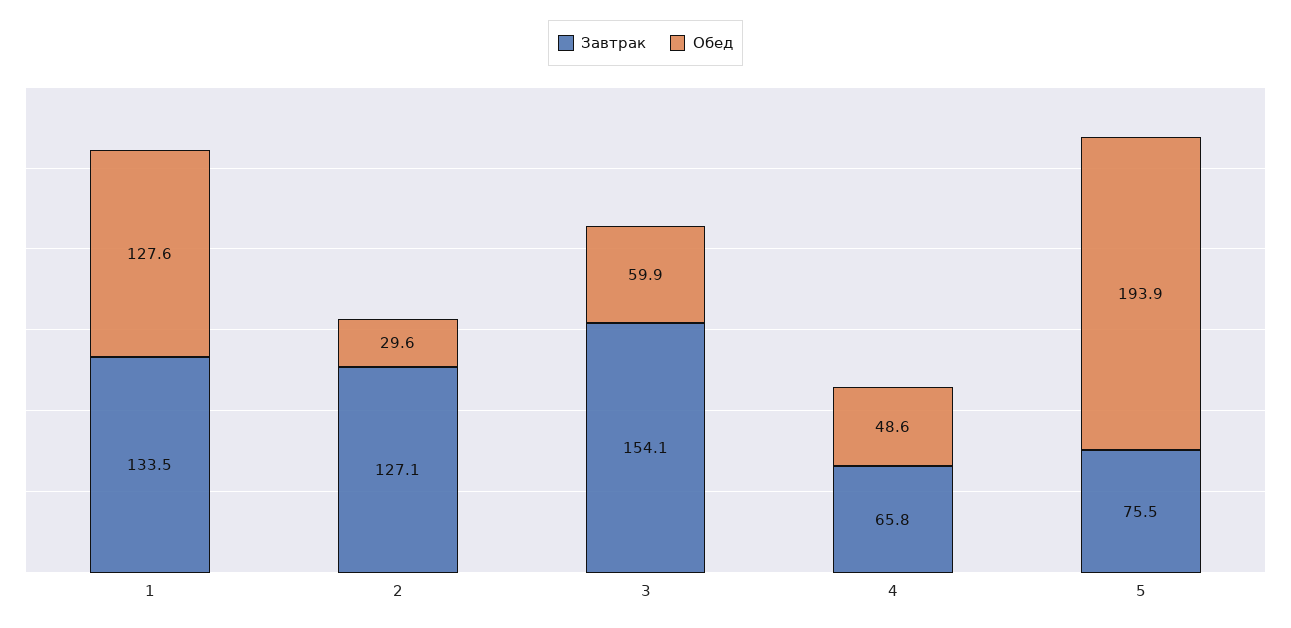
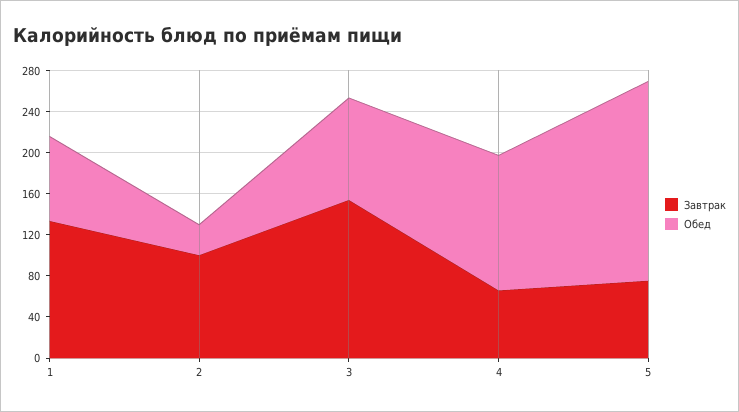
Обед, 1: 127.6 -> 80
Завтрак, 2: 127.1 -> 100
Обед, 3: 59.9 -> 100
Обед, 4: 48.6 -> 130

